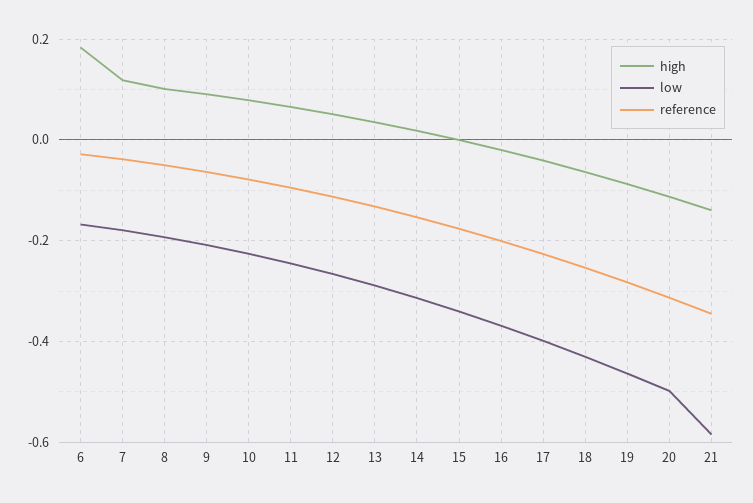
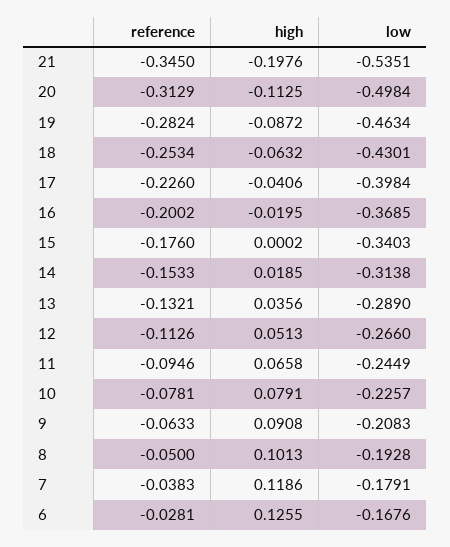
high, 6: 0.18 -> 0.1255
high, 21: -0.14 -> -0.1976
low, 21: -0.58 -> -0.5351

